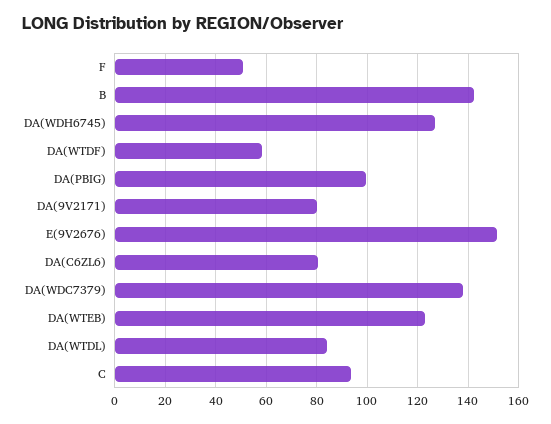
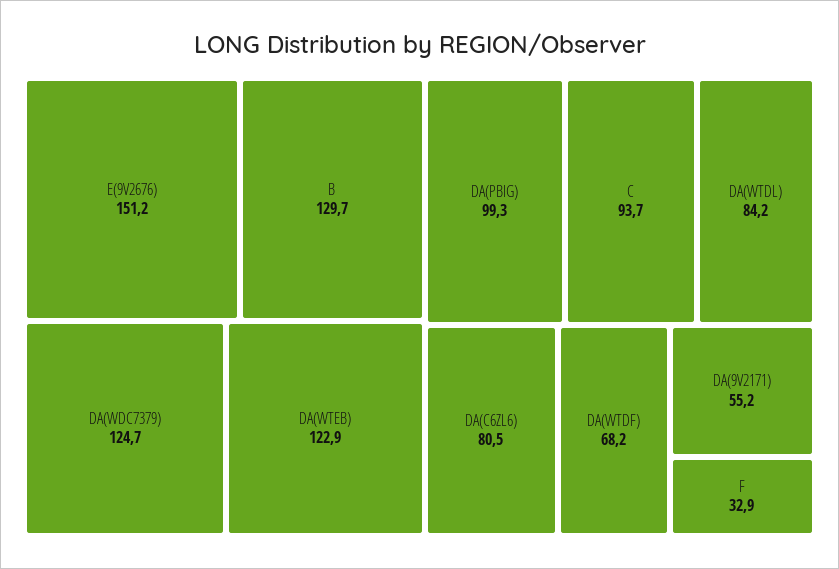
F: 50 -> 32.9
B: 142.5 -> 129.7
DA(WDH6745): 127.5 -> none
DA(WTDF): 57.5 -> 68.2
DA(9V2171): 80 -> 55.2
DA(WDC7379): 137.5 -> 124.7

